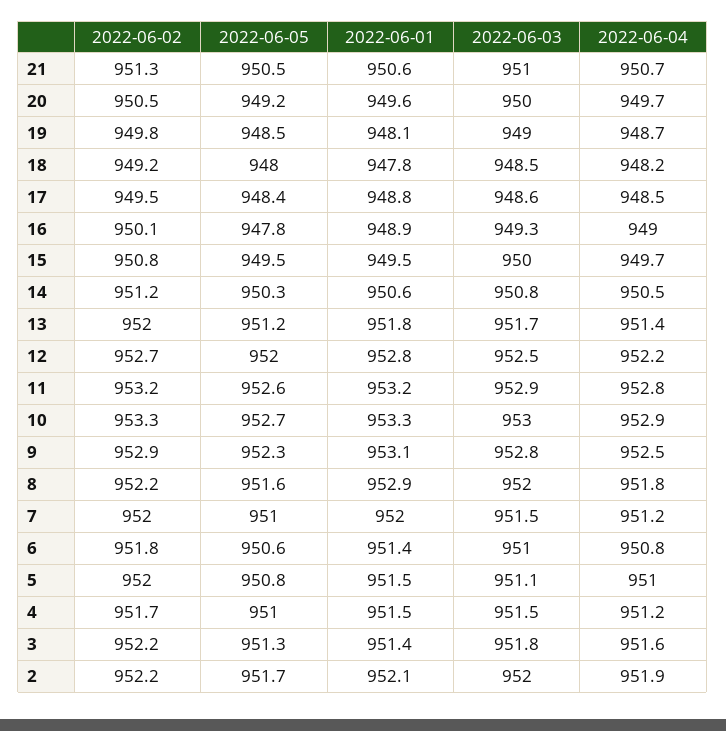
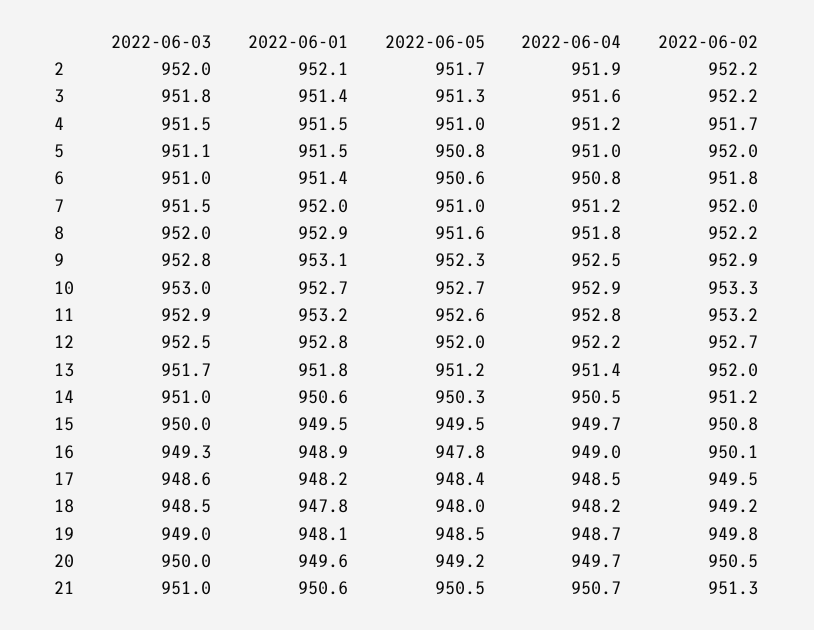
2022-06-01, 17: 948.8 -> 948.2
2022-06-03, 14: 950.8 -> 951
2022-06-01, 10: 953.3 -> 952.7

